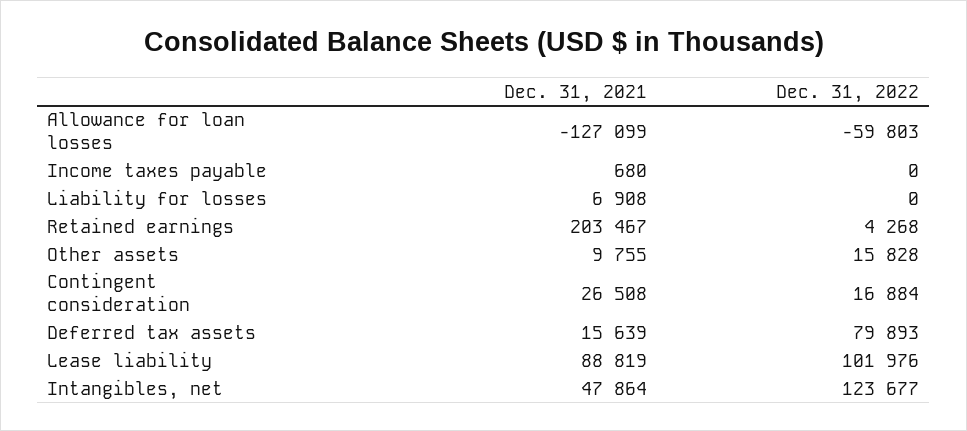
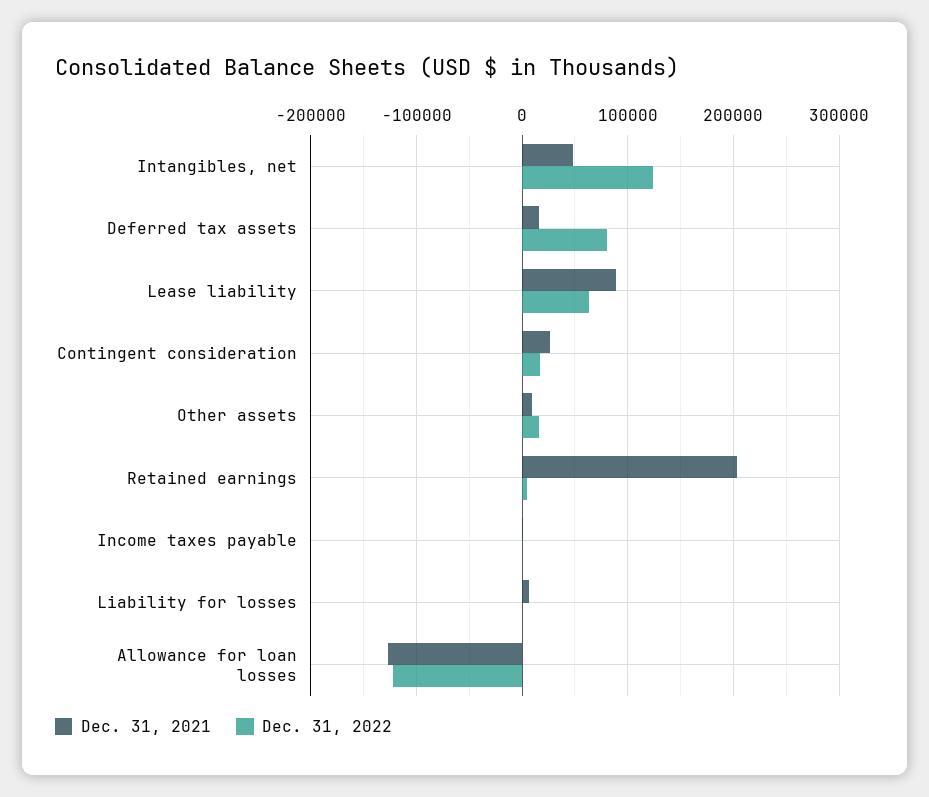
Dec. 31, 2022, Allowance for loan losses: -59803 -> -120000
Dec. 31, 2022, Lease liability: 101976 -> 60000

